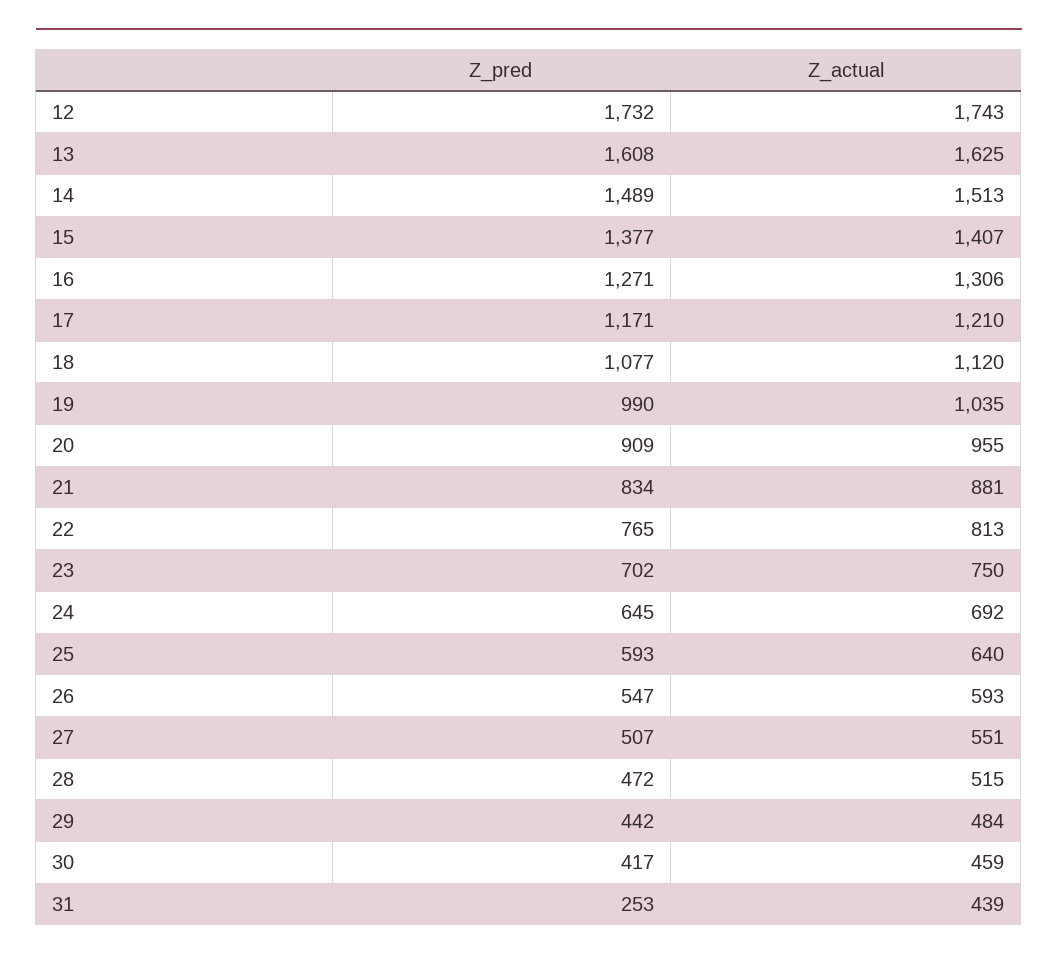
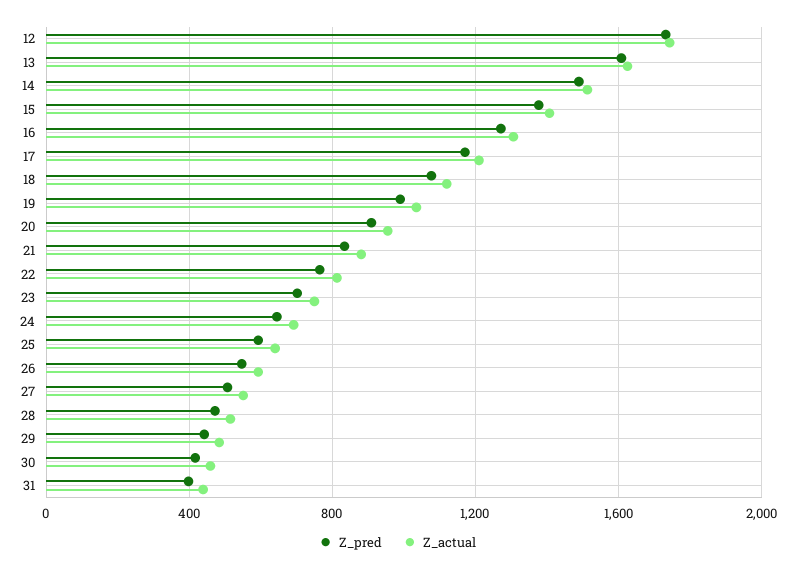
Z_pred, 31: 253 -> 400

